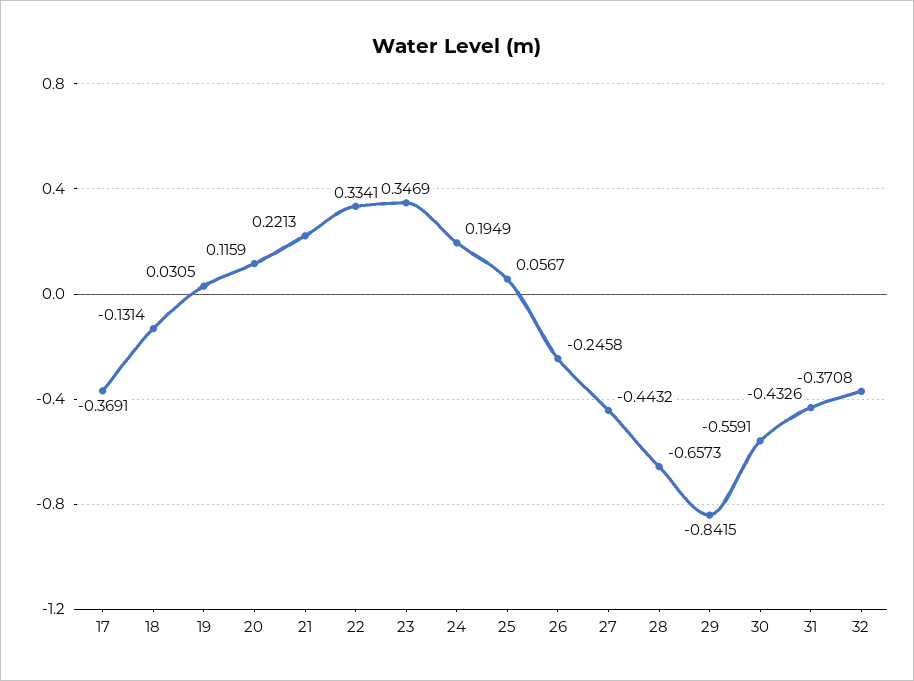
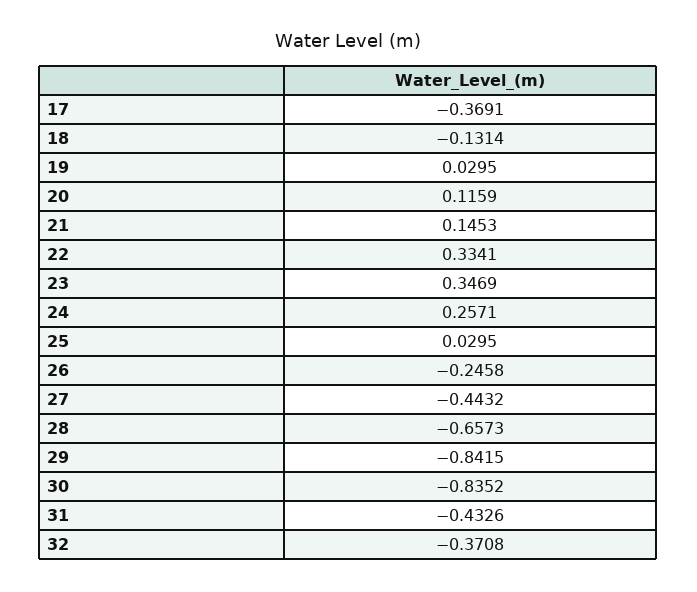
19: 0.0305 -> 0.0295
21: 0.2213 -> 0.1453
24: 0.1949 -> 0.2571
25: 0.0567 -> 0.0295
30: -0.5591 -> -0.8352

